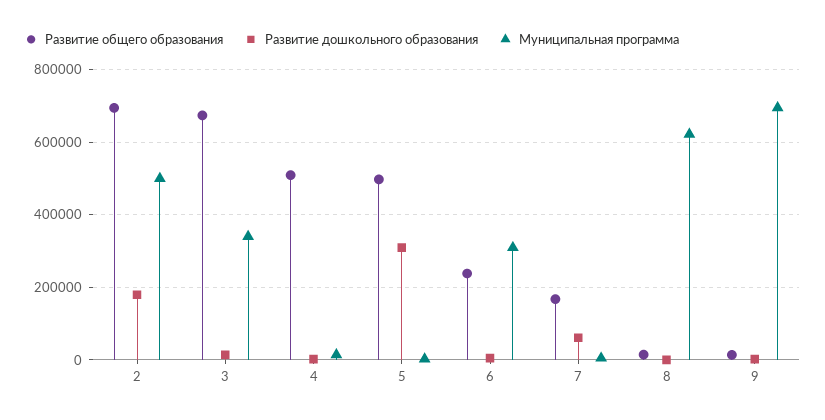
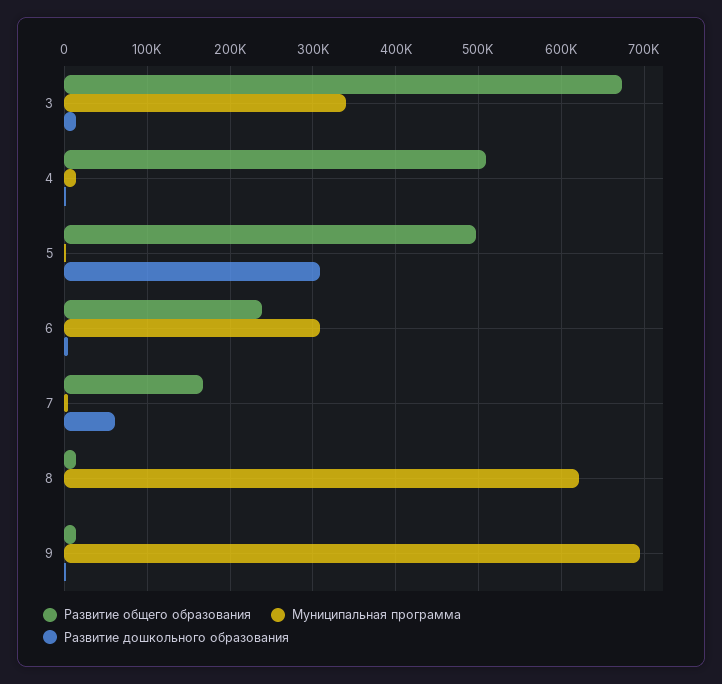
Развитие общего образования, 2: 700000 -> none
Развитие дошкольного образования, 2: 180000 -> none
Муниципальная программа, 2: 500000 -> none

